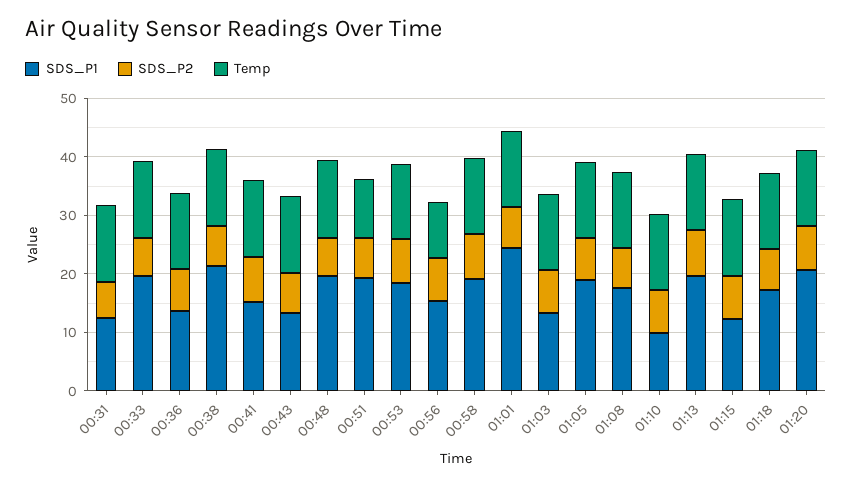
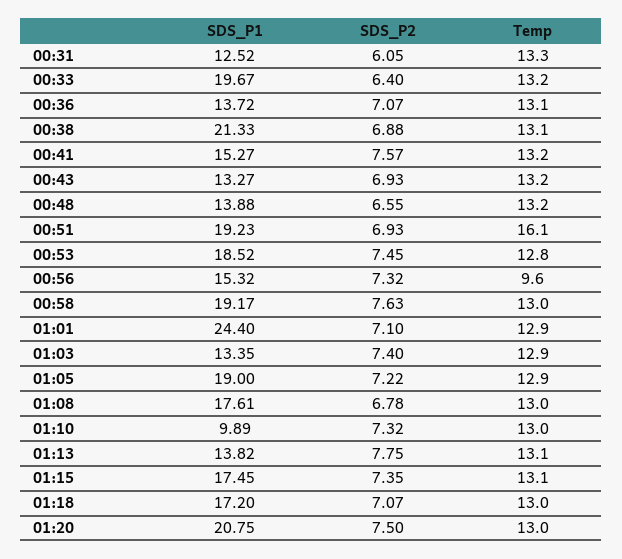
SDS_P1, 00:48: 20 -> 13.88
Temp, 00:51: 10 -> 16.1
SDS_P1, 01:13: 20 -> 13.82
SDS_P1, 01:15: 12 -> 17.45

